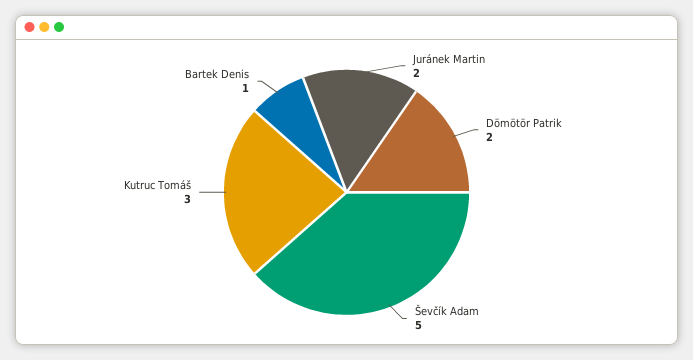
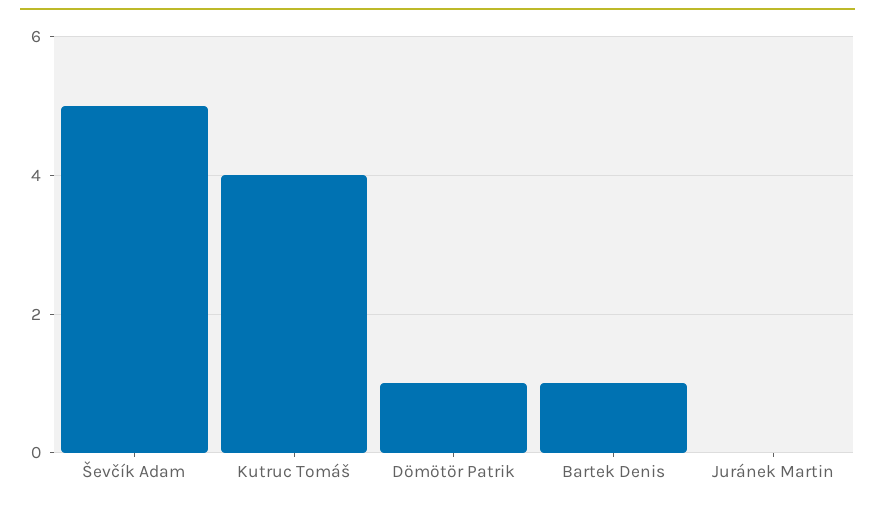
Juránek Martin: 2 -> 0
Dömötör Patrik: 2 -> 1
Kutruc Tomáš: 3 -> 4

